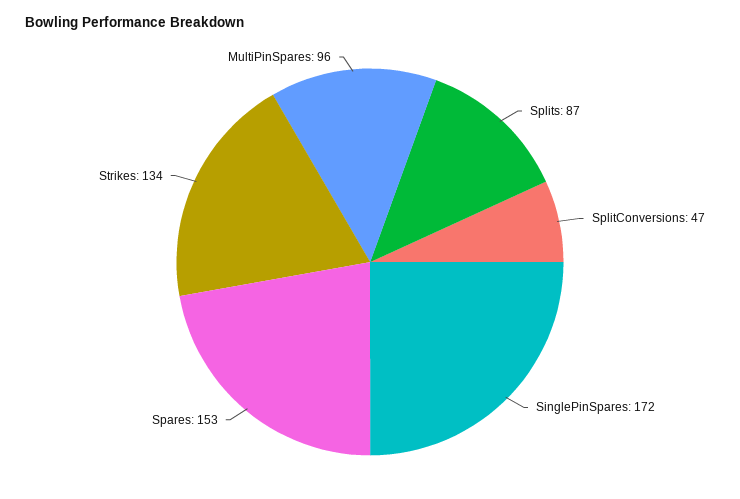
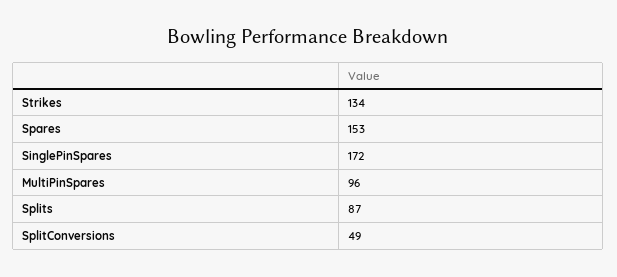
SplitConversions: 47 -> 49

